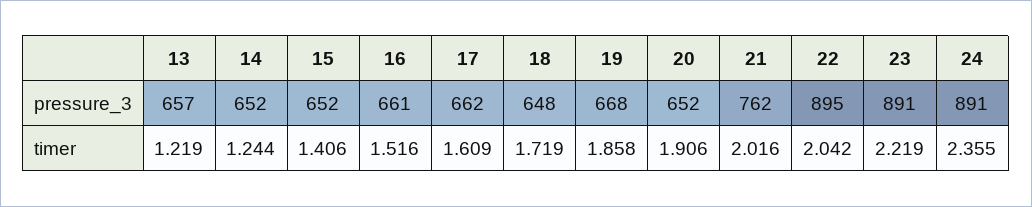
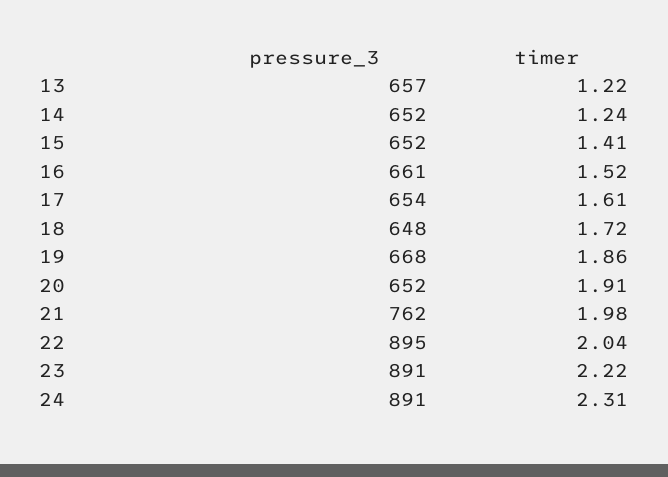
17, pressure_3: 662 -> 654
21, timer: 2.016 -> 1.98
24, timer: 2.355 -> 2.31

